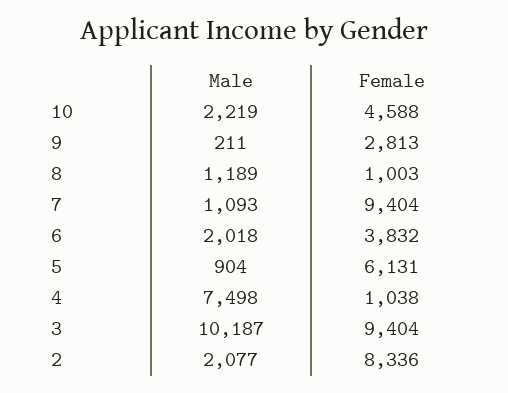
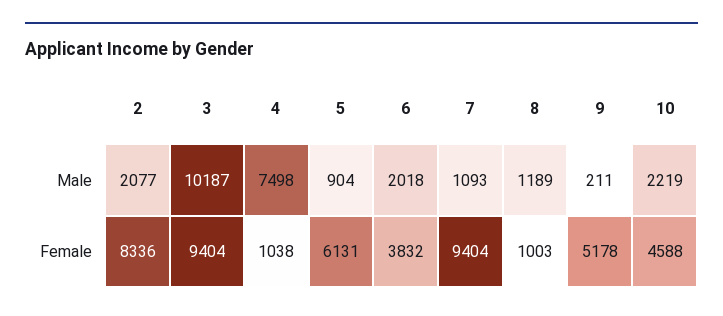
Female, 9: 2813 -> 5178

